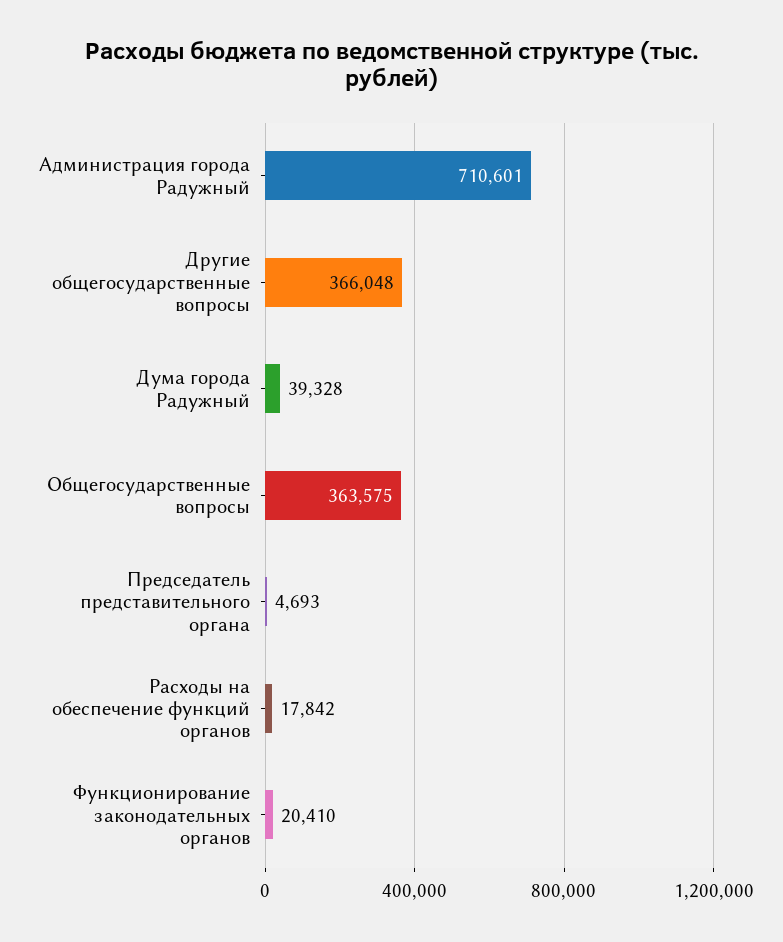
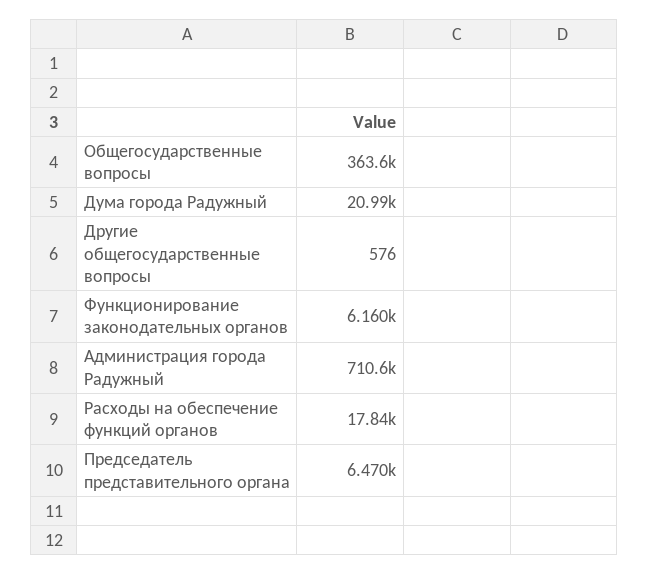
Другие общегосударственные вопросы: 366048 -> 576
Дума города Радужный: 39328 -> 20990
Председатель представительного органа: 4693 -> 6470
Функционирование законодательных органов: 20410 -> 6160

